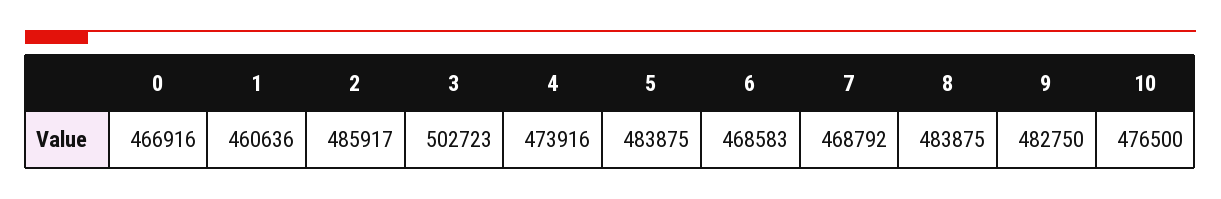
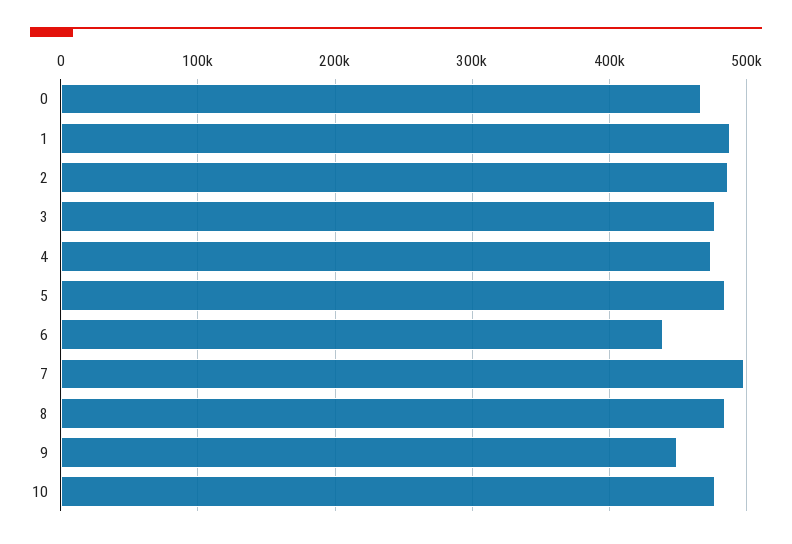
1: 460636 -> 490000
3: 502723 -> 480000
6: 468583 -> 440000
7: 468792 -> 500000
9: 482750 -> 450000

